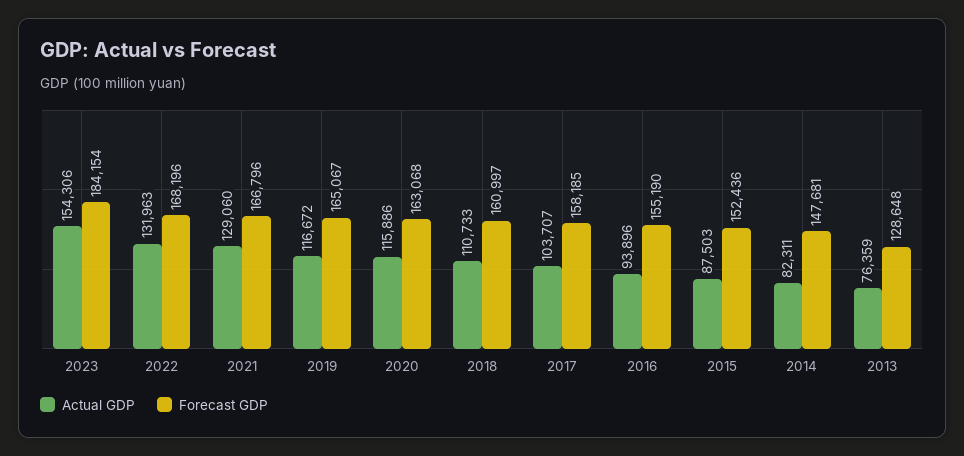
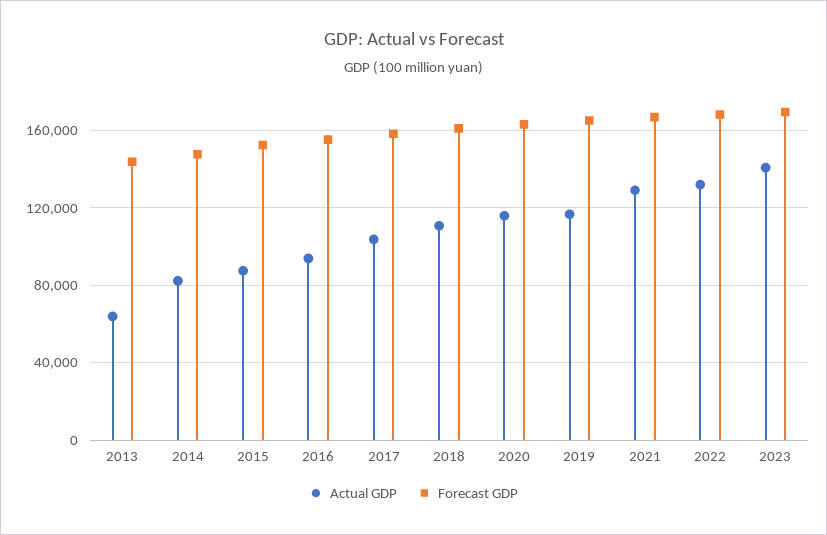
Actual GDP, 2023: 154306 -> 140000
Forecast GDP, 2023: 184154 -> 170000
Actual GDP, 2013: 76359 -> 65000
Forecast GDP, 2013: 128648 -> 145000

